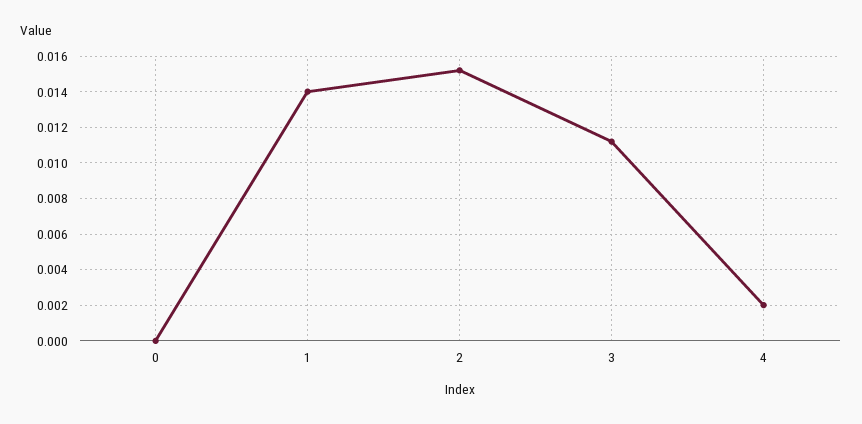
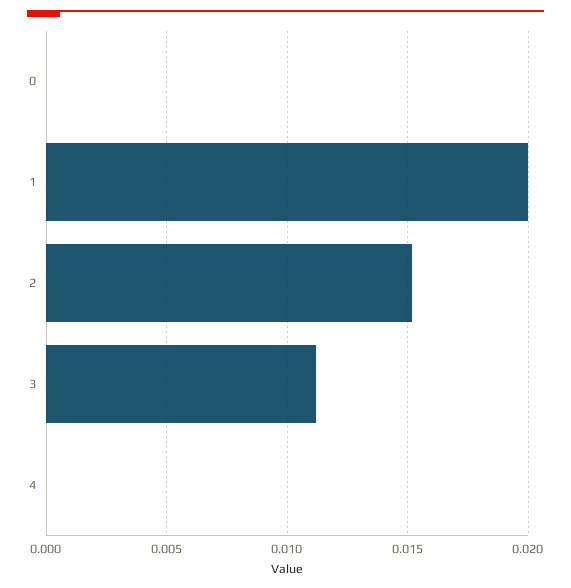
1: 0.014 -> 0.02
4: 0.002 -> 0

